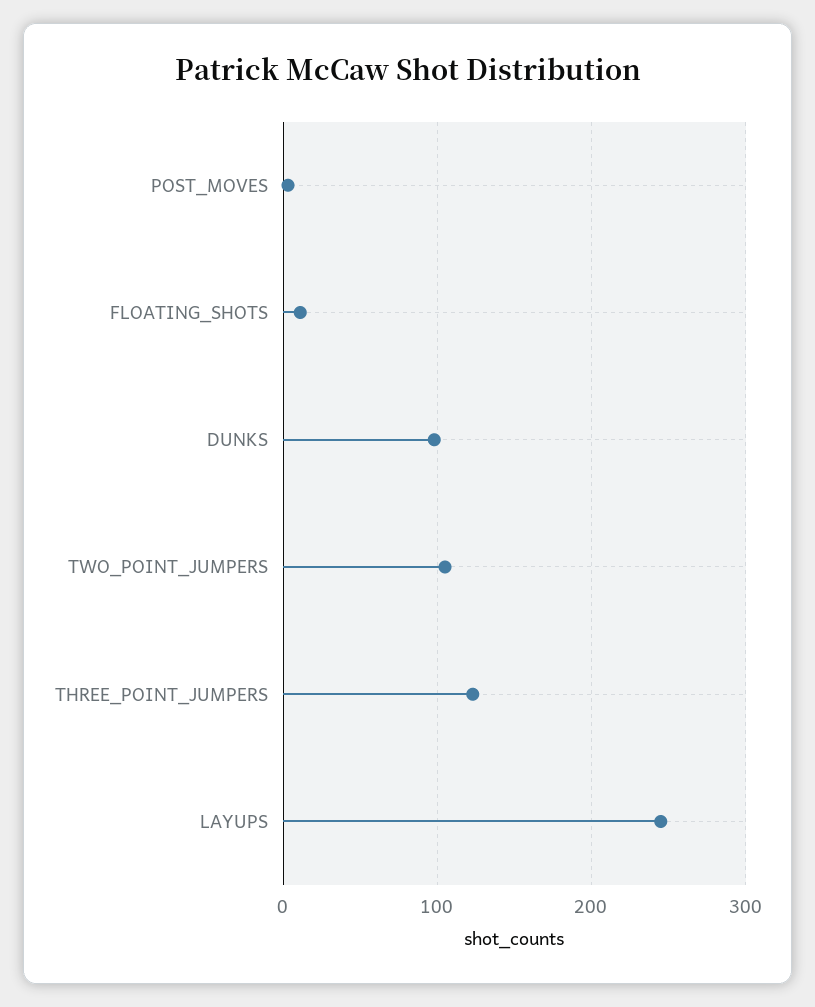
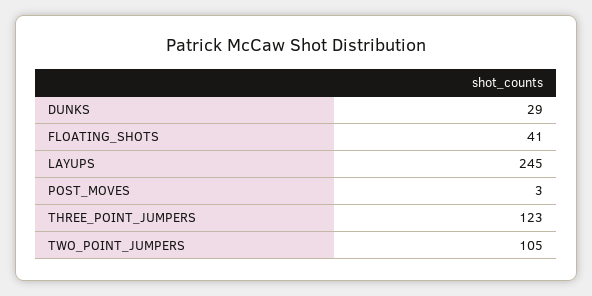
FLOATING_SHOTS: 10 -> 41
DUNKS: 100 -> 29

